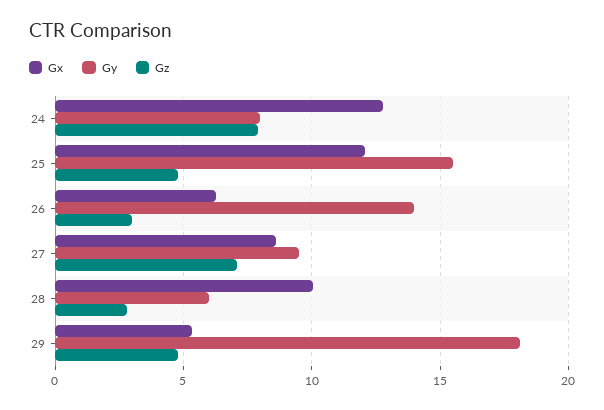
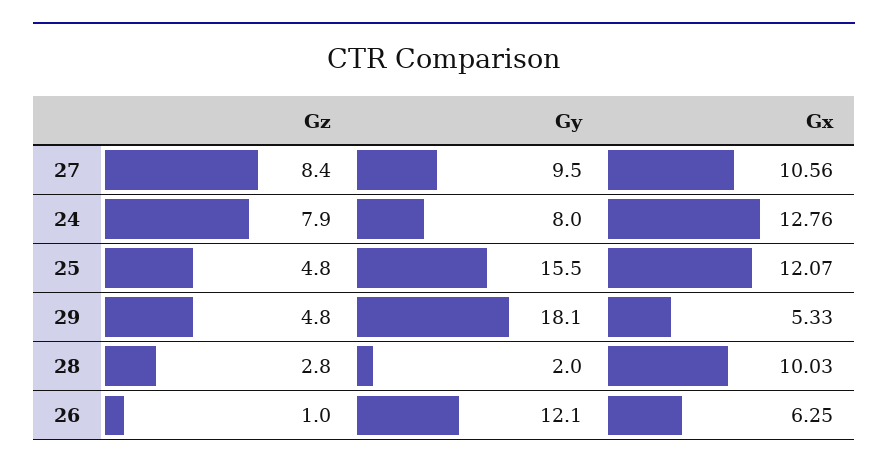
Gy, 26: 14 -> 12.1
Gz, 26: 3 -> 1
Gx, 27: 8.5 -> 10.56
Gz, 27: 7 -> 8.4
Gy, 28: 6 -> 2

